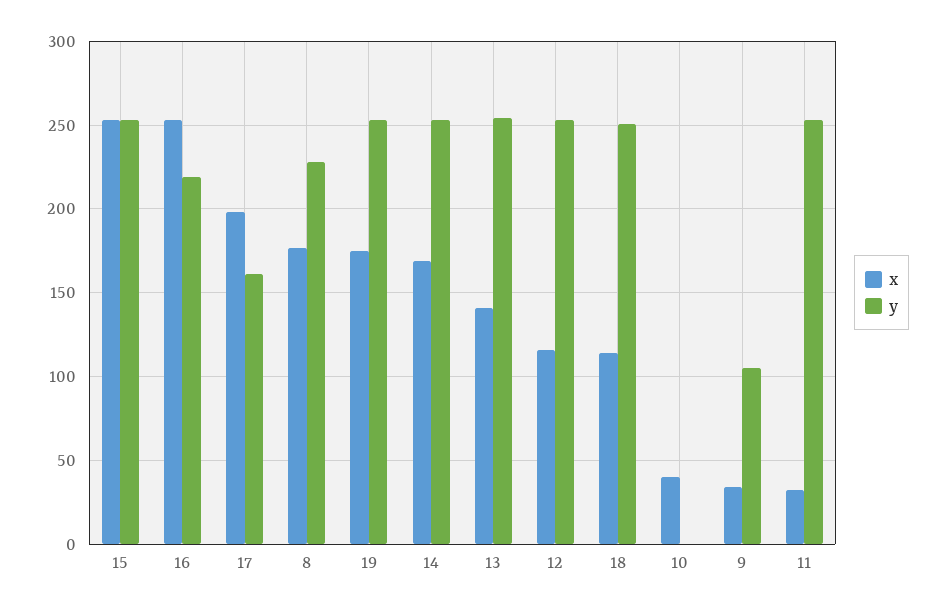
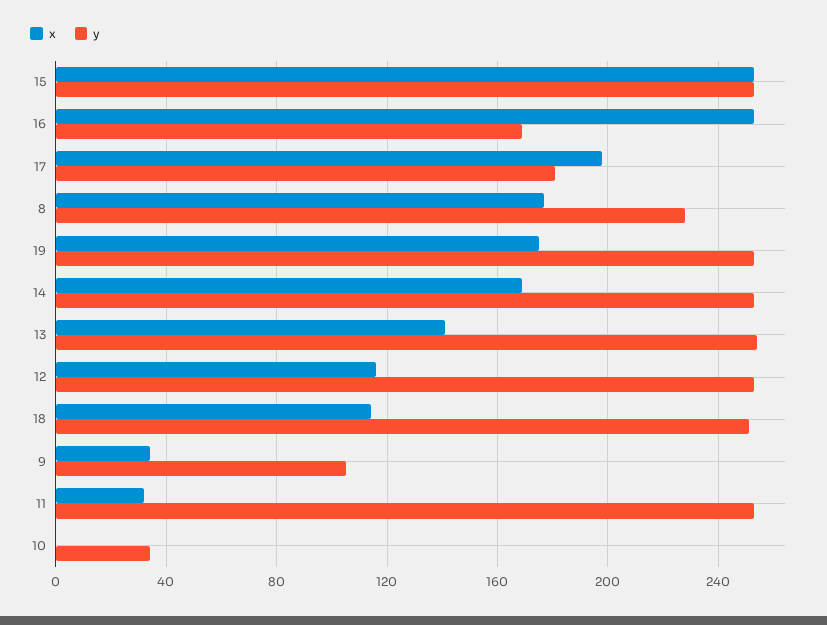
y, 16: 220 -> 170
y, 17: 160 -> 180
x, 10: 40 -> 0
y, 10: 0 -> 35

